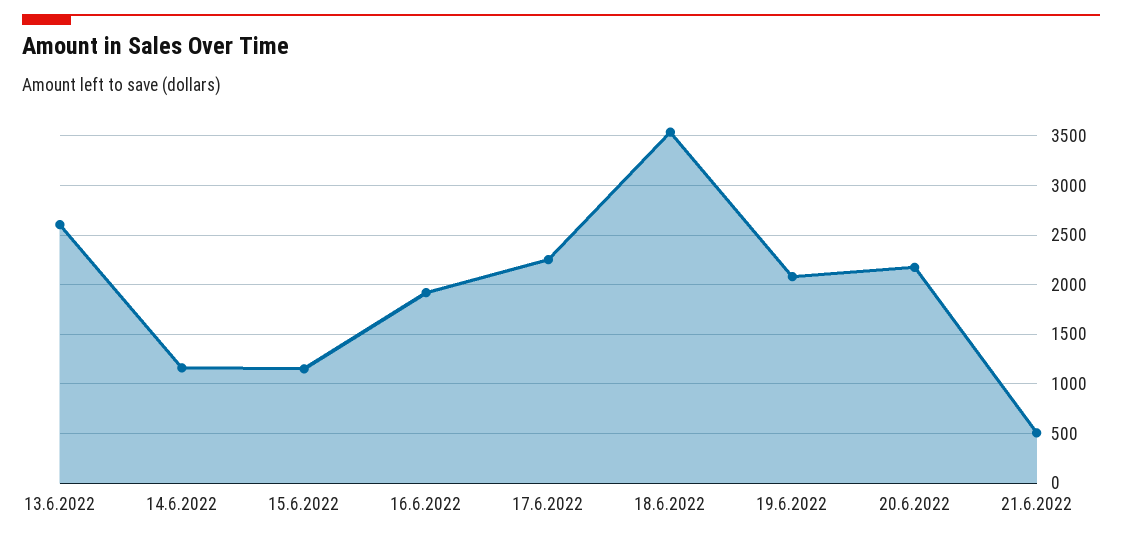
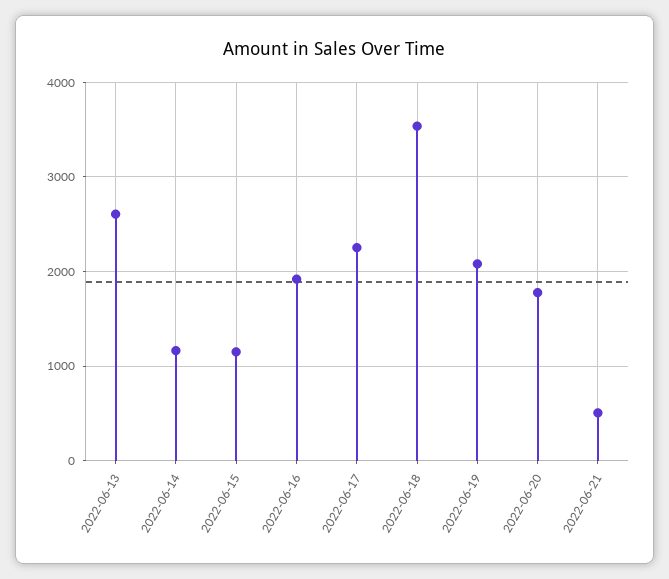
20.6.2022: 2200 -> 1800

